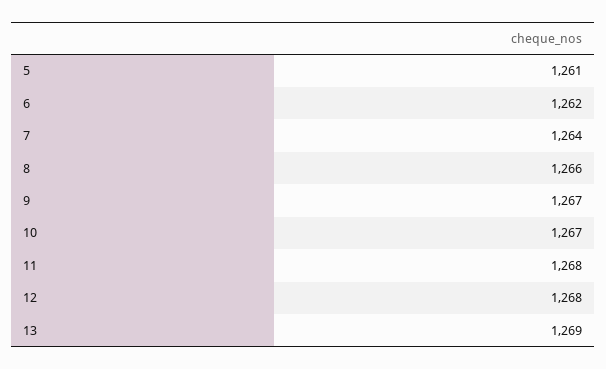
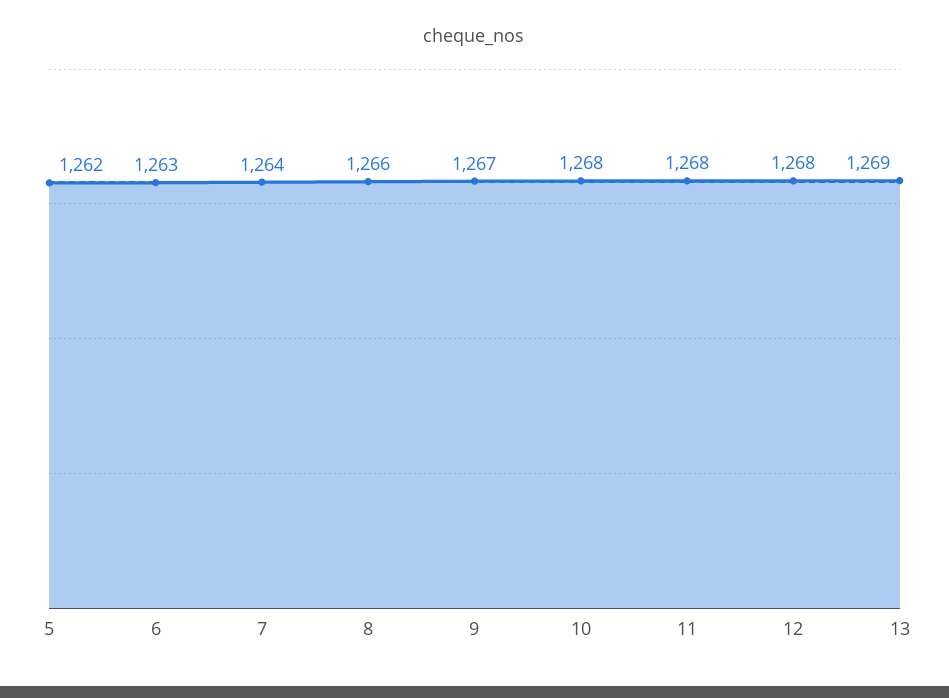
5: 1261 -> 1262
6: 1262 -> 1263
10: 1267 -> 1268

